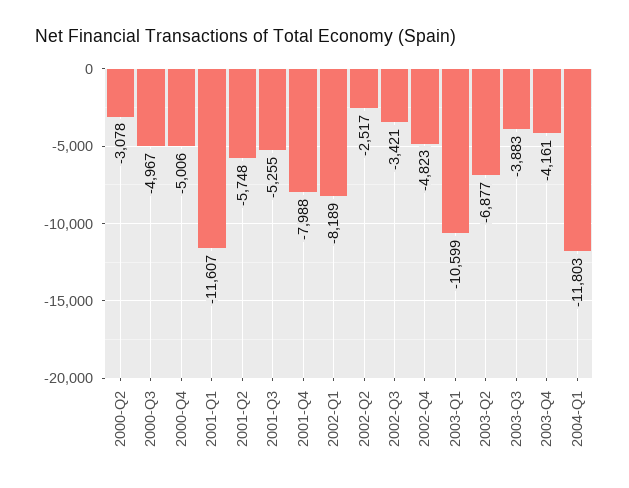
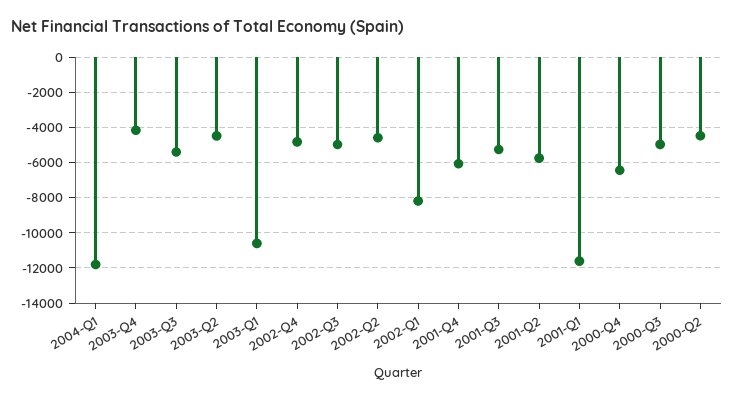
2000-Q2: -3078 -> -4500
2000-Q4: -5006 -> -6500
2001-Q4: -7988 -> -6000
2002-Q2: -2517 -> -4500
2002-Q3: -3421 -> -5000
2003-Q2: -6877 -> -4500
2003-Q3: -3883 -> -5500

